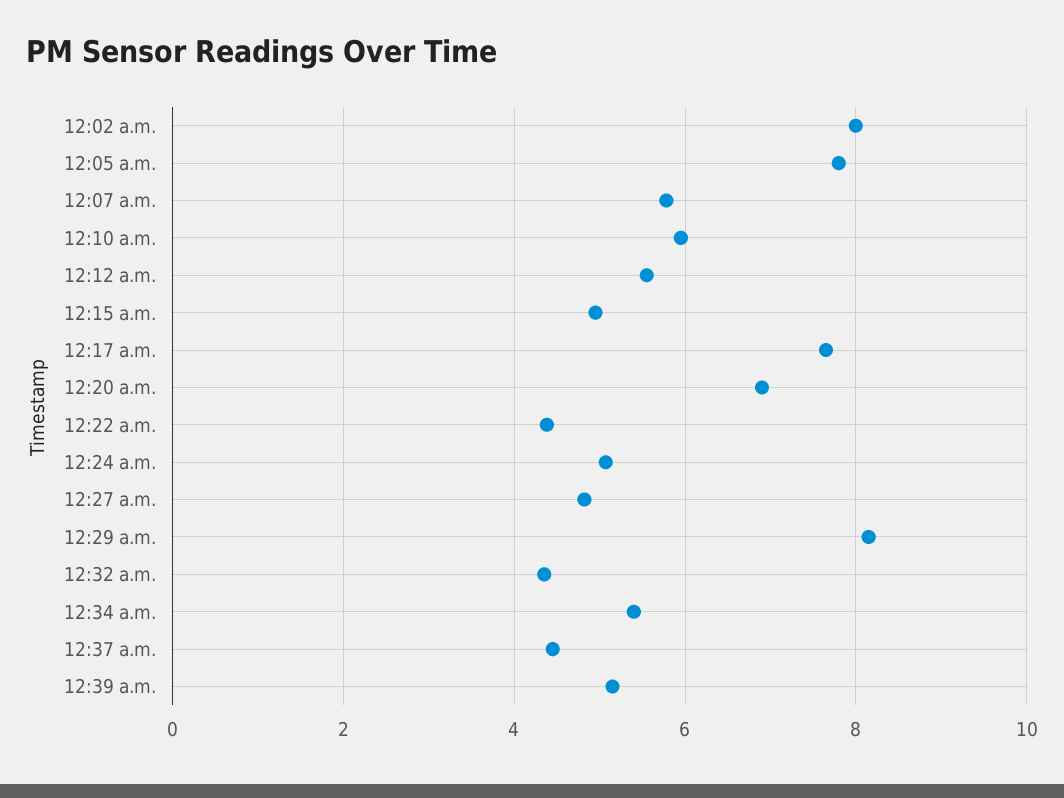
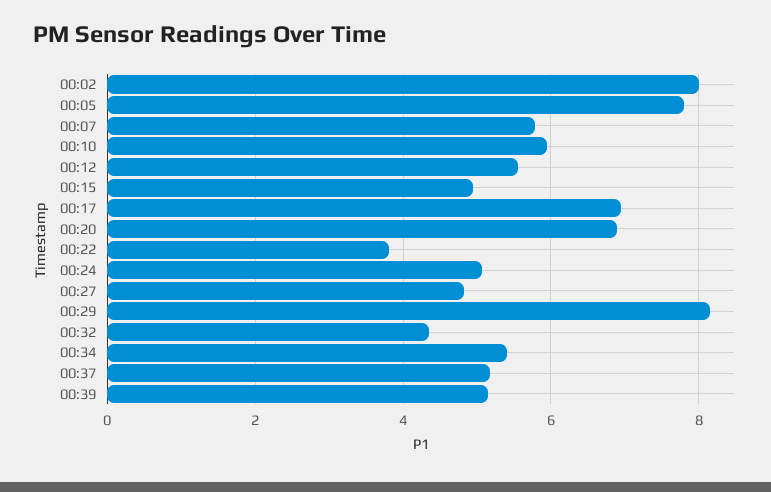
12:17 a.m.: 7.6 -> 7
12:22 a.m.: 4.4 -> 3.8
12:37 a.m.: 4.4 -> 5.2

